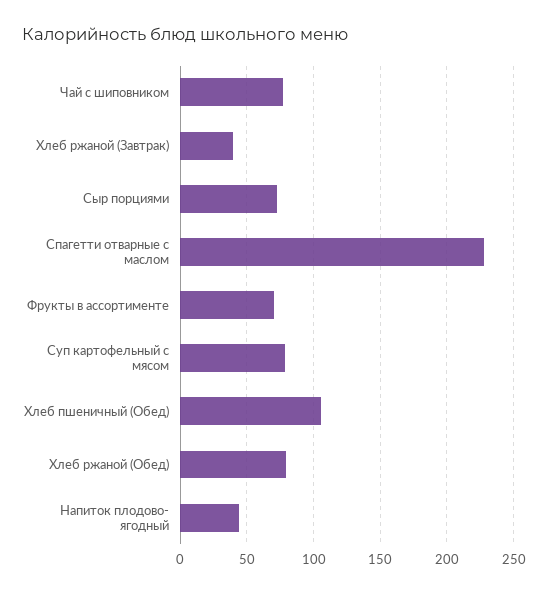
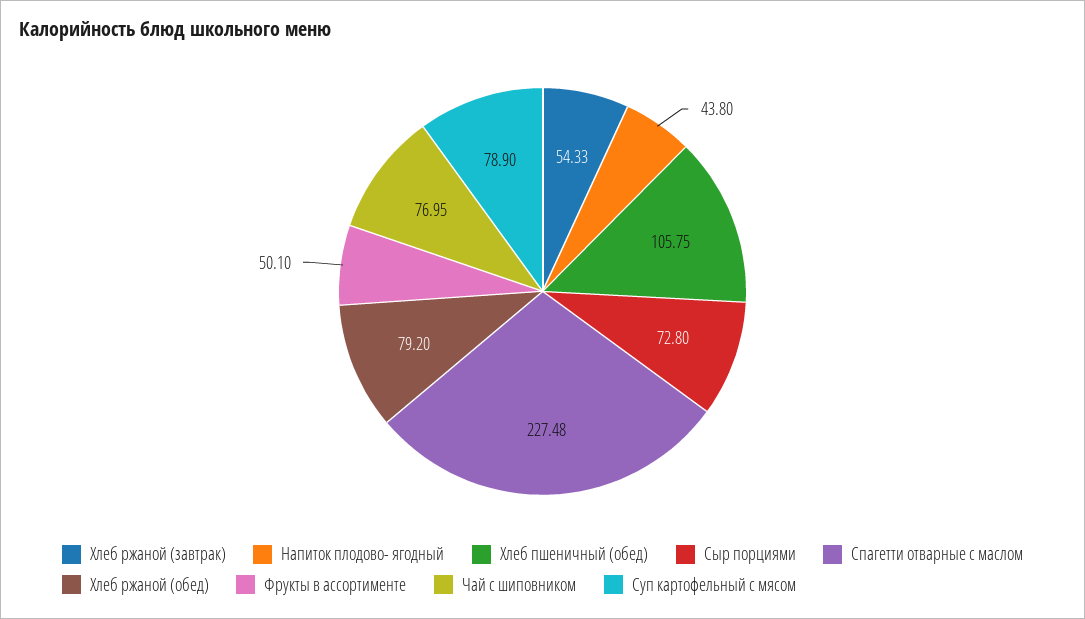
Хлеб ржаной (Завтрак): 40 -> 54.33
Фрукты в ассортименте: 70 -> 50.1

